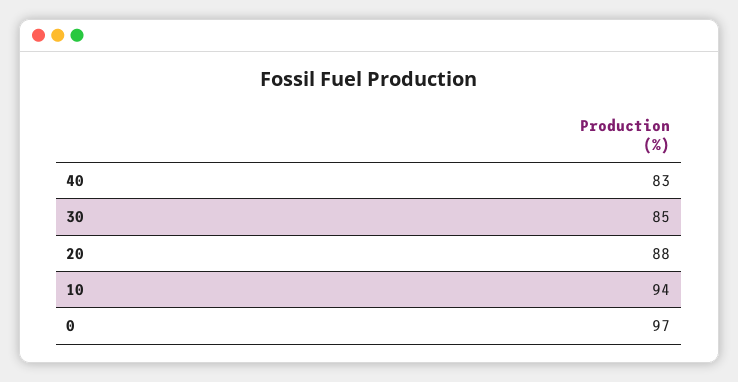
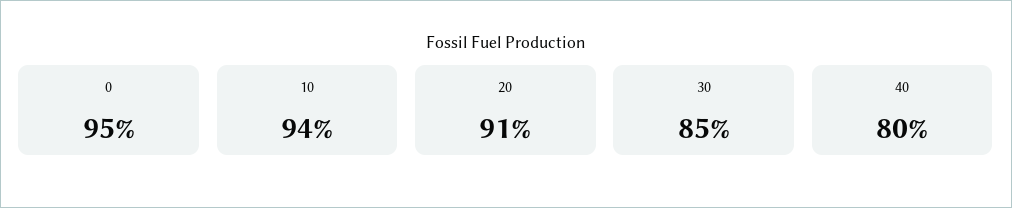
40: 83 -> 80
20: 88 -> 91
0: 97 -> 95

